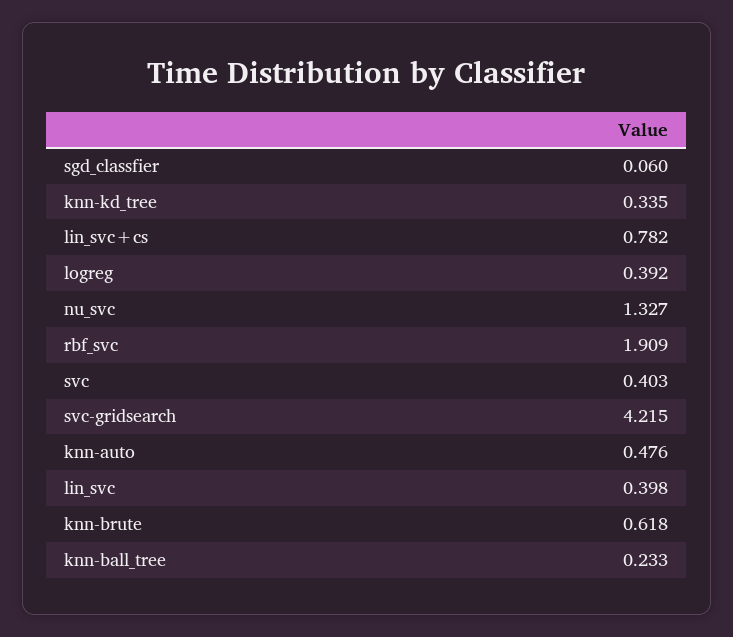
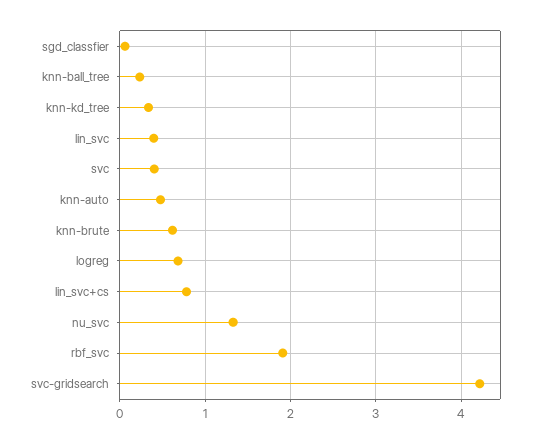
logreg: 0.392 -> 0.7

